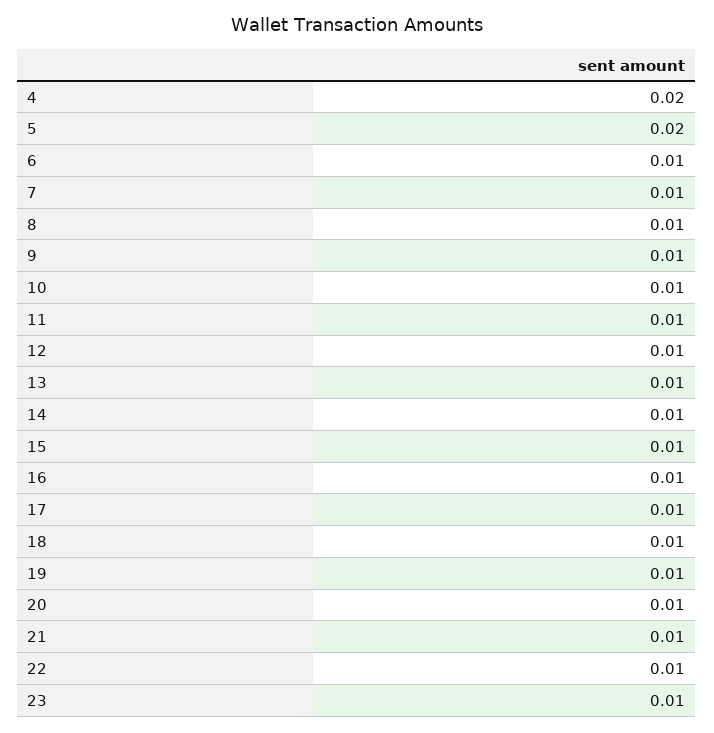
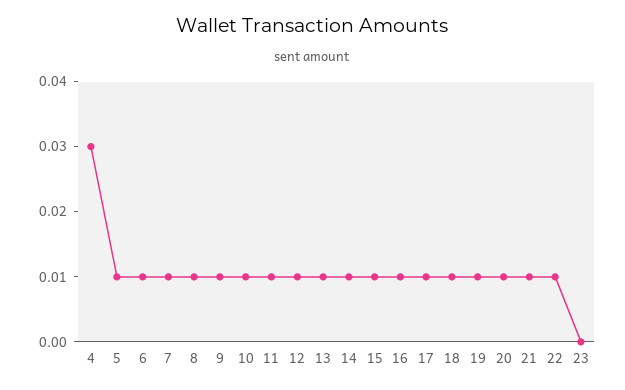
4: 0.02 -> 0.03
5: 0.02 -> 0.01
23: 0.01 -> 0

